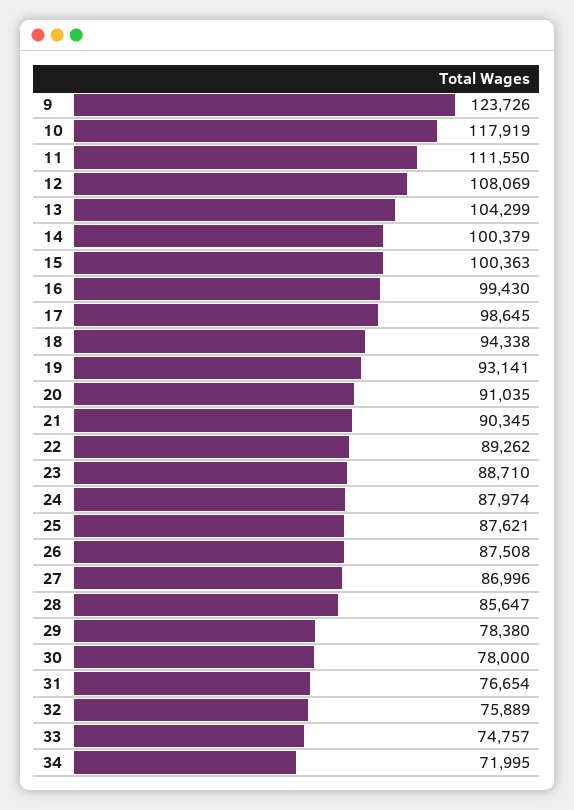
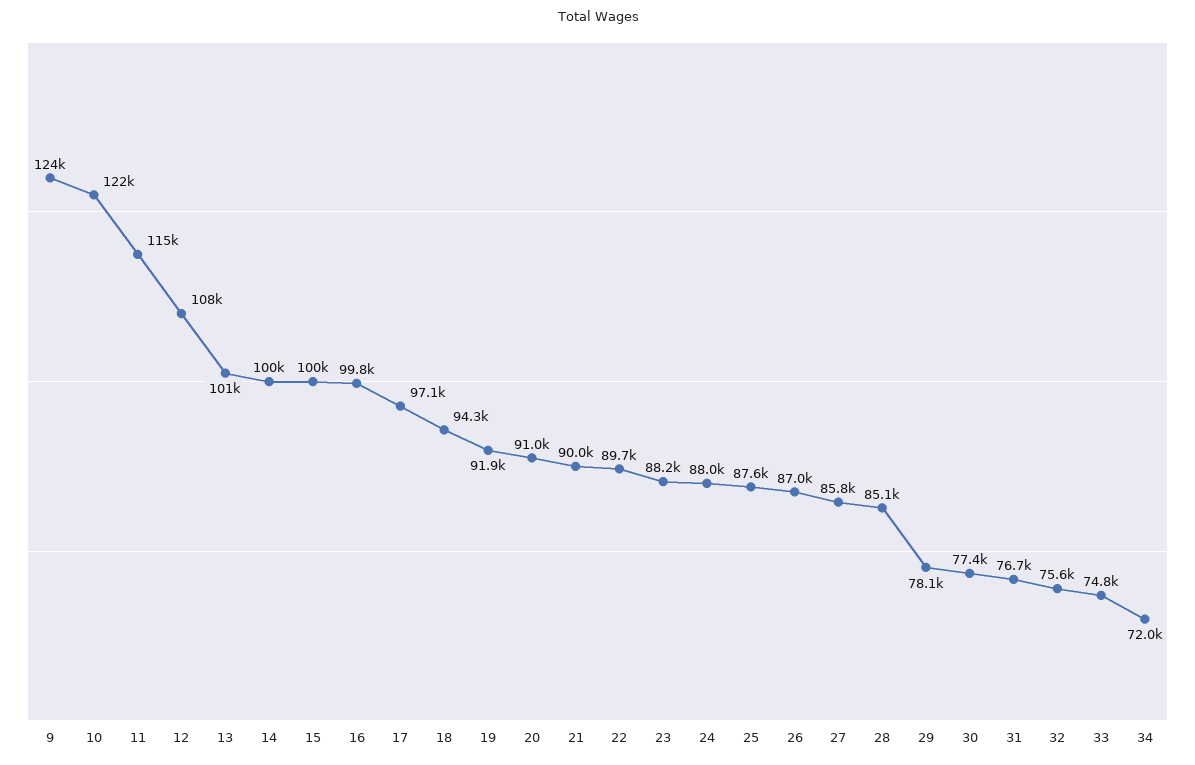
10: 117919 -> 122000
11: 111550 -> 115000
13: 104299 -> 101000
16: 99430 -> 99800
17: 98645 -> 97100
19: 93141 -> 91900
21: 90345 -> 90000
22: 89262 -> 89700
23: 88710 -> 88200
26: 87508 -> 87000
27: 86996 -> 85800
28: 85647 -> 85100
29: 78380 -> 78100
30: 78000 -> 77400
32: 75889 -> 75600

